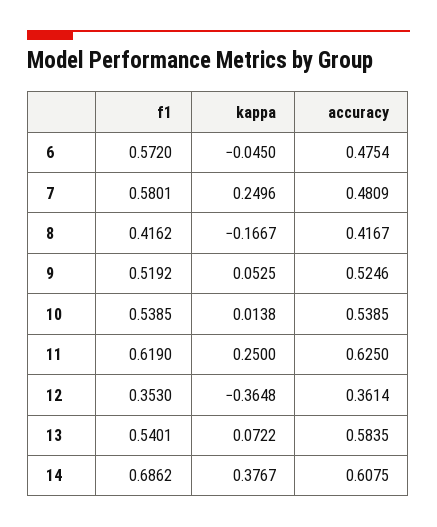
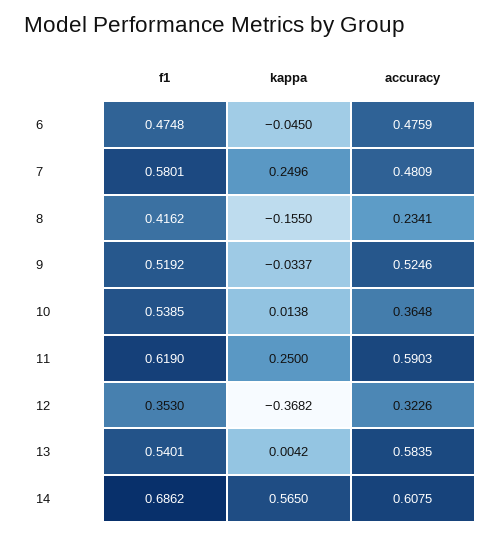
f1, 6: 0.572 -> 0.4748
accuracy, 6: 0.4754 -> 0.4759
kappa, 8: -0.1667 -> -0.155
accuracy, 8: 0.4167 -> 0.2341
kappa, 9: 0.0525 -> -0.0337
accuracy, 10: 0.5385 -> 0.3648
accuracy, 11: 0.625 -> 0.5903
kappa, 12: -0.3648 -> -0.3682
accuracy, 12: 0.3614 -> 0.3226
kappa, 13: 0.0722 -> 0.0042
kappa, 14: 0.3767 -> 0.565

